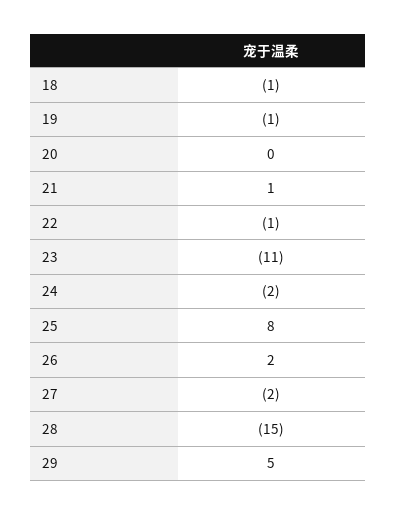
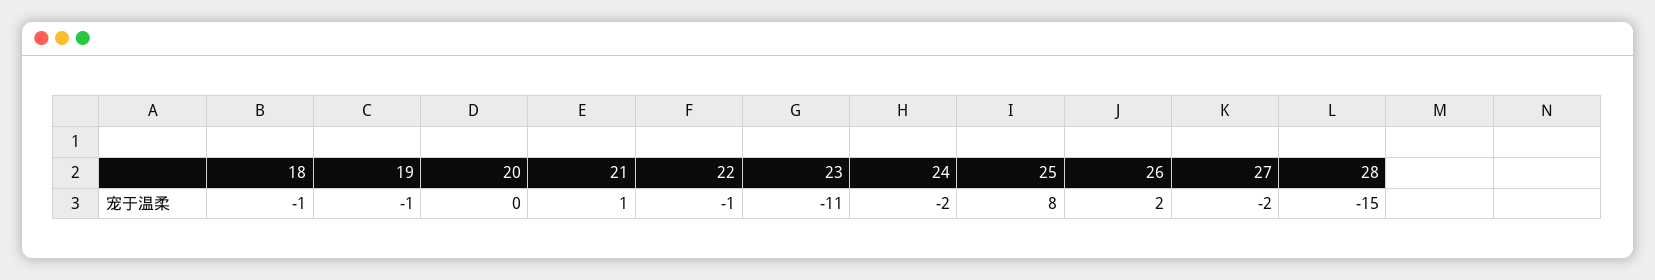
29: 5 -> none

